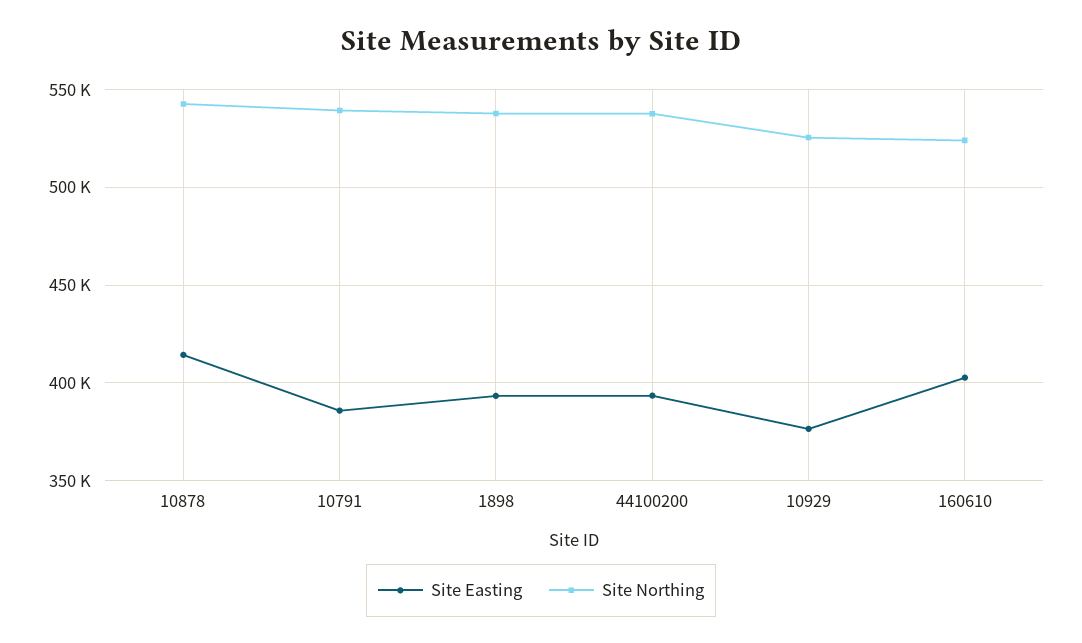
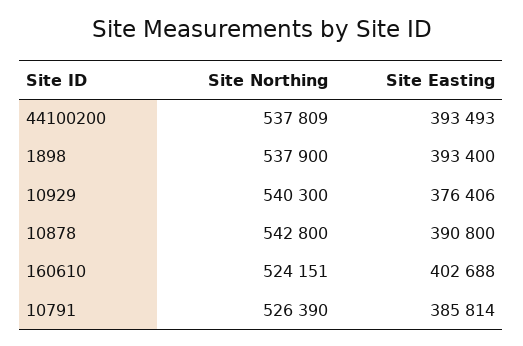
Site Easting, 10878: 415000 -> 390800
Site Northing, 10791: 540000 -> 526390
Site Northing, 10929: 525000 -> 540300

